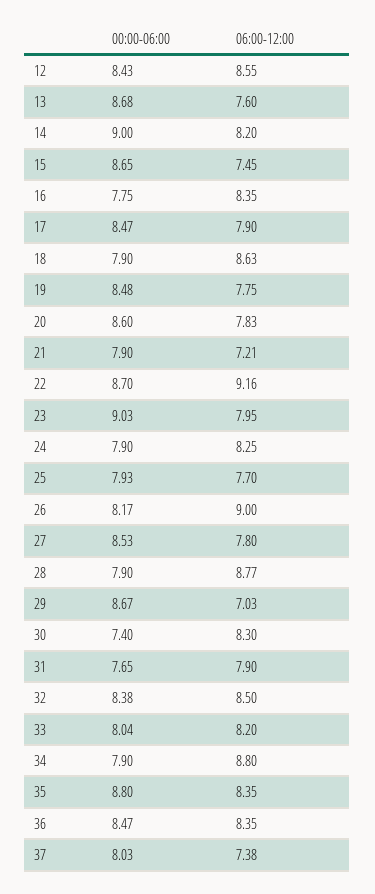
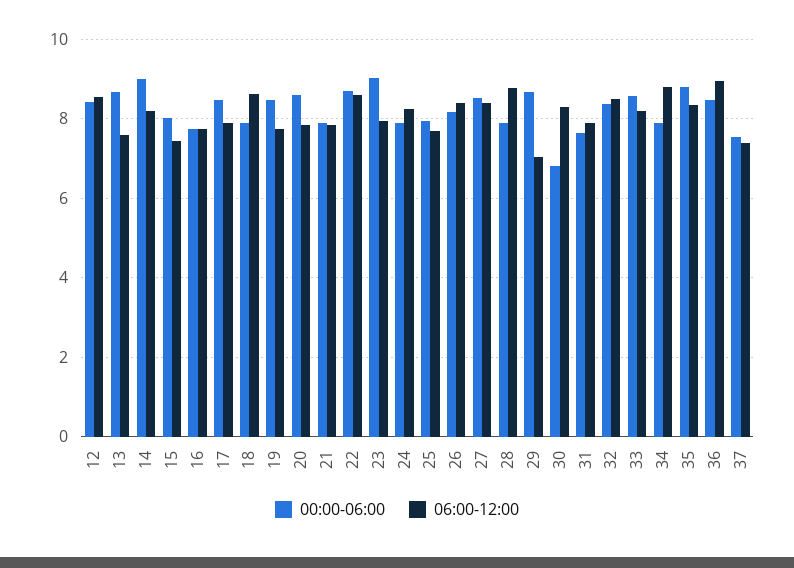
00:00-06:00, 15: 8.65 -> 8
06:00-12:00, 16: 8.35 -> 7.8
06:00-12:00, 21: 7.21 -> 7.8
06:00-12:00, 22: 9.16 -> 8.6
06:00-12:00, 26: 9 -> 8.4
06:00-12:00, 27: 7.8 -> 8.4
00:00-06:00, 30: 7.4 -> 6.8
00:00-06:00, 33: 8.04 -> 8.6
06:00-12:00, 36: 8.35 -> 9
00:00-06:00, 37: 8.03 -> 7.6

